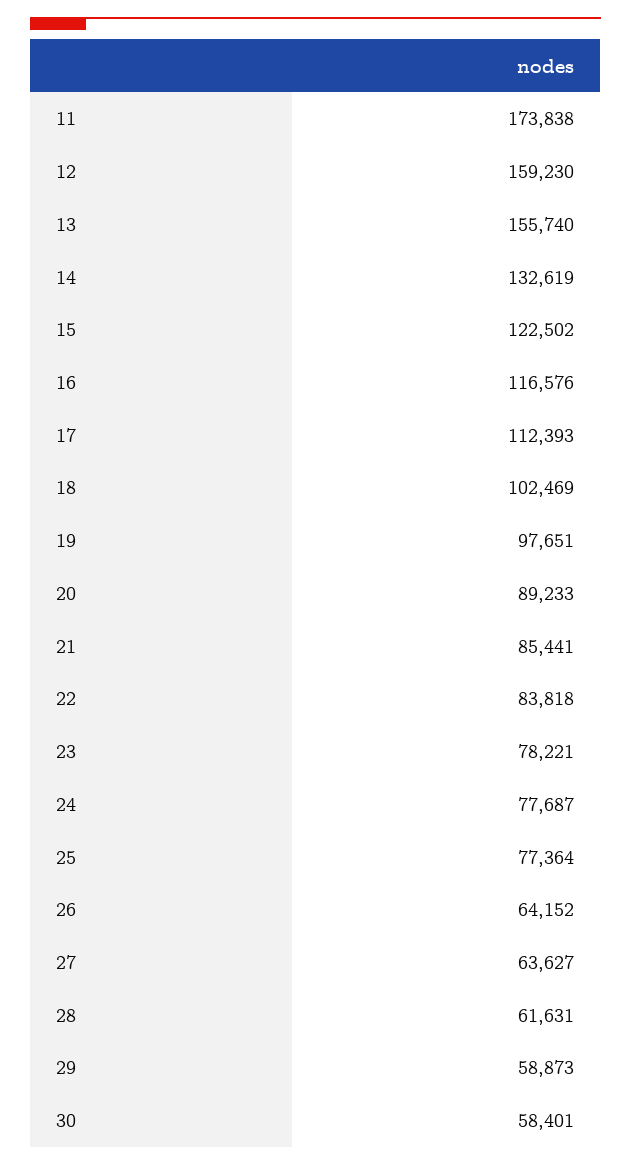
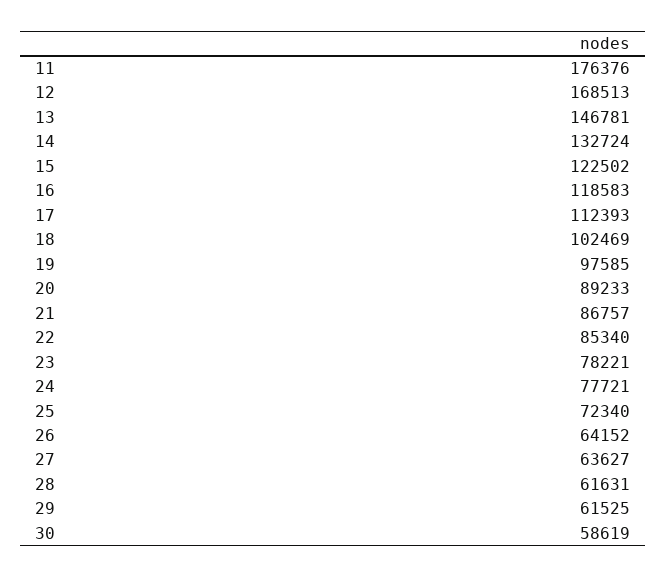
11: 173838 -> 176376
12: 159230 -> 168513
13: 155740 -> 146781
14: 132619 -> 132724
16: 116576 -> 118583
19: 97651 -> 97585
21: 85441 -> 86757
22: 83818 -> 85340
24: 77687 -> 77721
25: 77364 -> 72340
29: 58873 -> 61525
30: 58401 -> 58619

